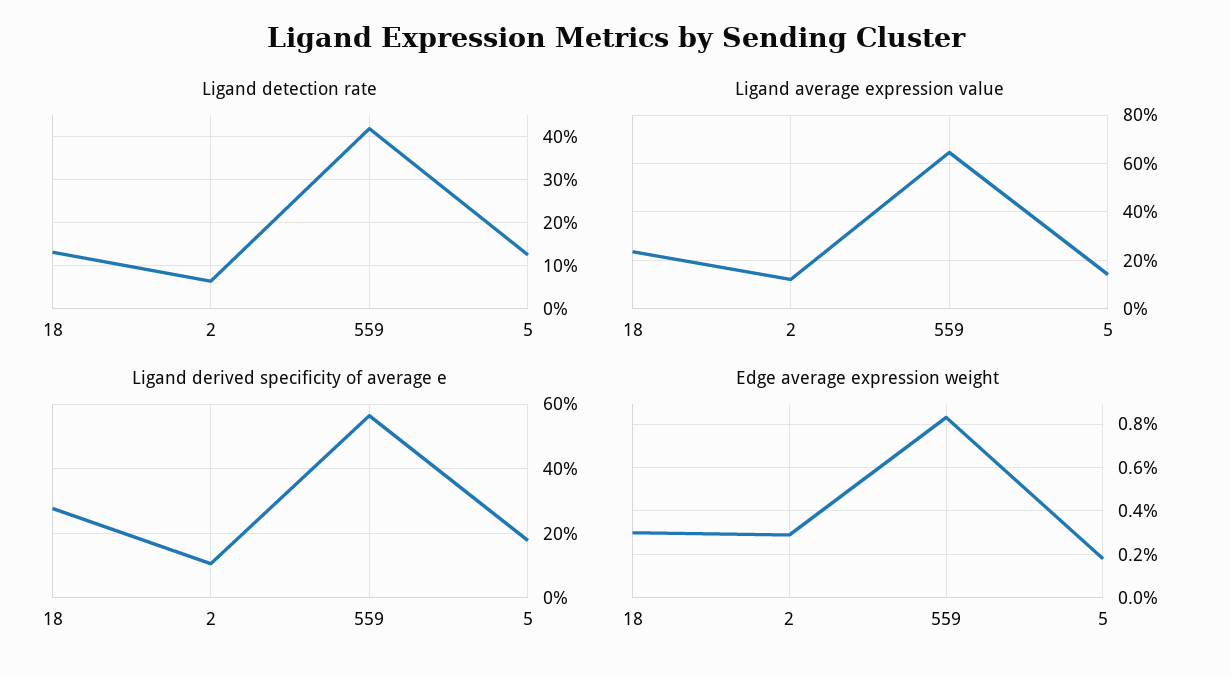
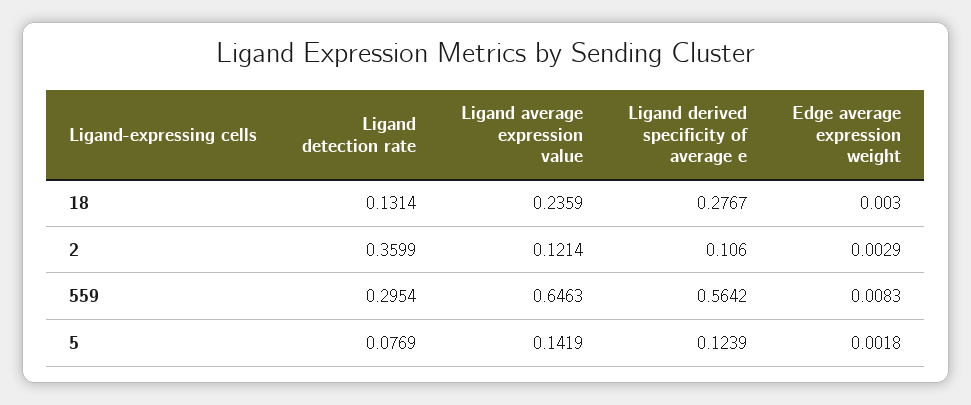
Ligand detection rate, 2: 0.06 -> 0.3599
Ligand detection rate, 559: 0.42 -> 0.2954
Ligand detection rate, 5: 0.12 -> 0.0769
Ligand derived specificity of average e, 5: 0.18 -> 0.1239

